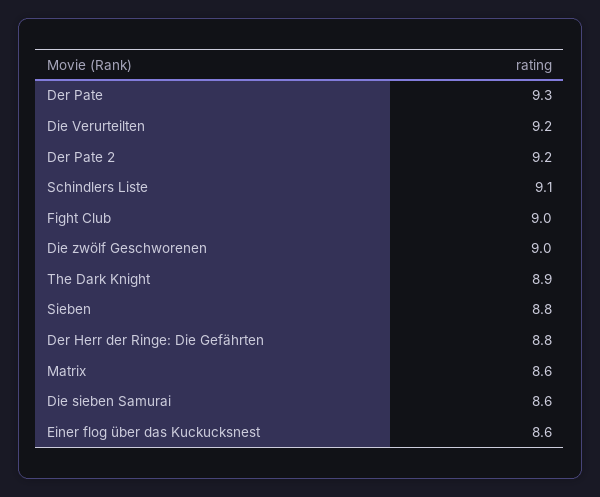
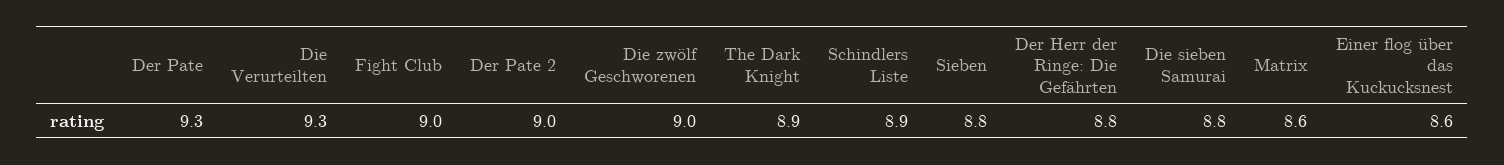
Die Verurteilten: 9.2 -> 9.3
Der Pate 2: 9.2 -> 9
Schindlers Liste: 9.1 -> 8.9
Die sieben Samurai: 8.6 -> 8.8

